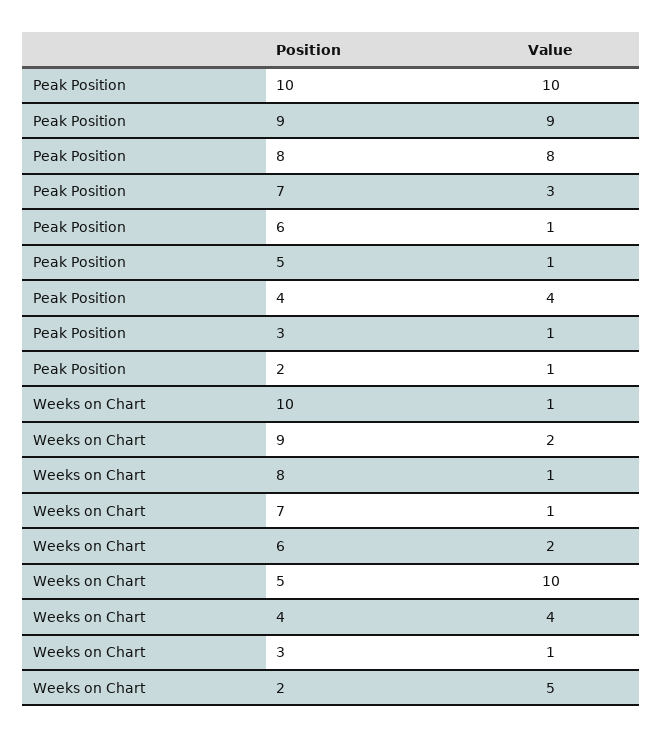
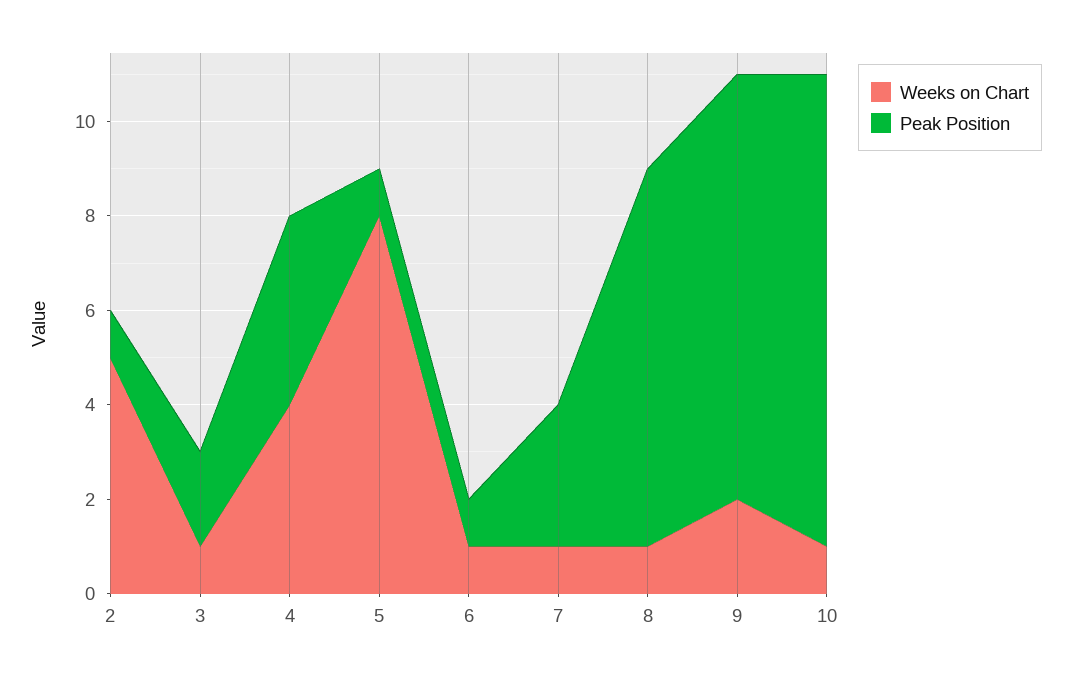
Peak Position, 3: 1 -> 2
Weeks on Chart, 6: 2 -> 1
Weeks on Chart, 5: 10 -> 8

